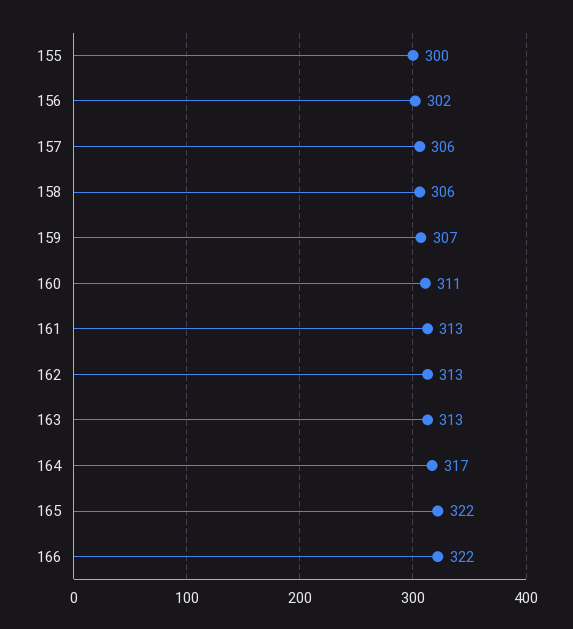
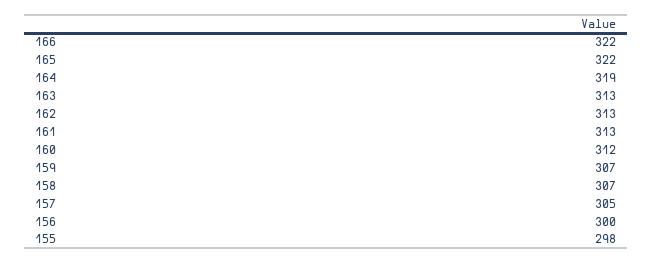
155: 300 -> 298
156: 302 -> 300
157: 306 -> 305
158: 306 -> 307
160: 311 -> 312
164: 317 -> 319

